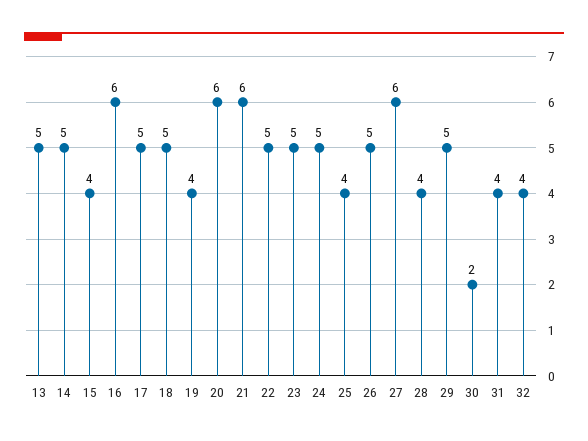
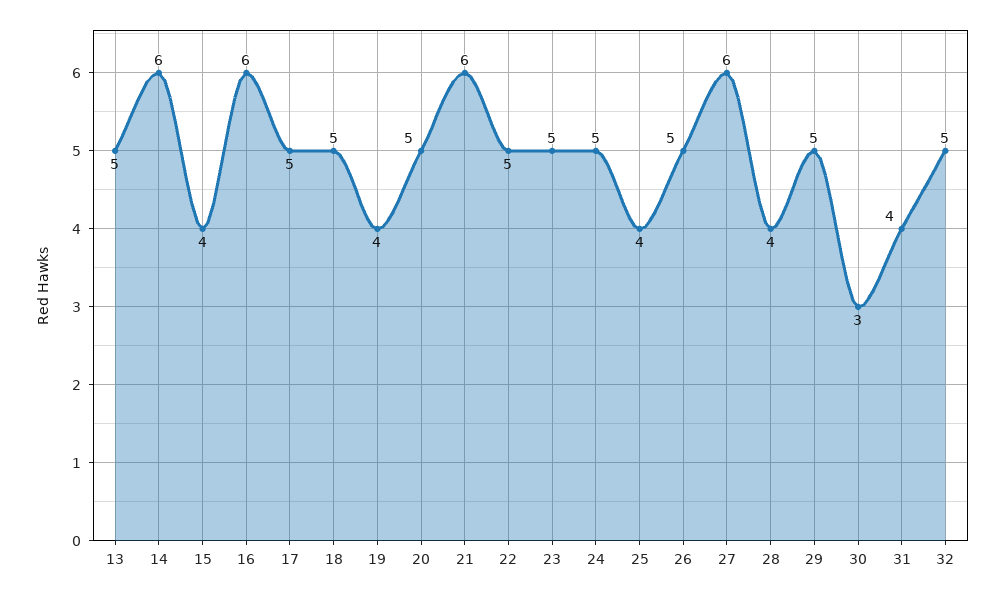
14: 5 -> 6
20: 6 -> 5
30: 2 -> 3
32: 4 -> 5

